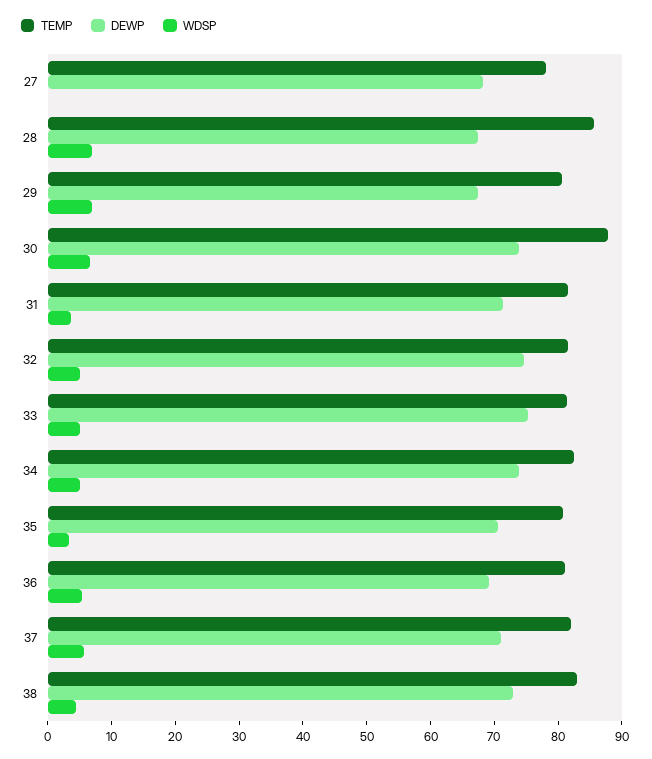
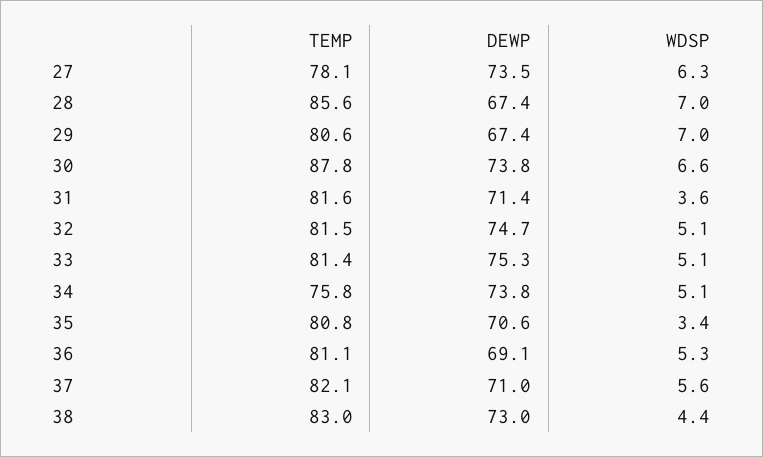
DEWP, 27: 68 -> 73.5
WDSP, 27: 0 -> 6.3
TEMP, 34: 82 -> 75.8

